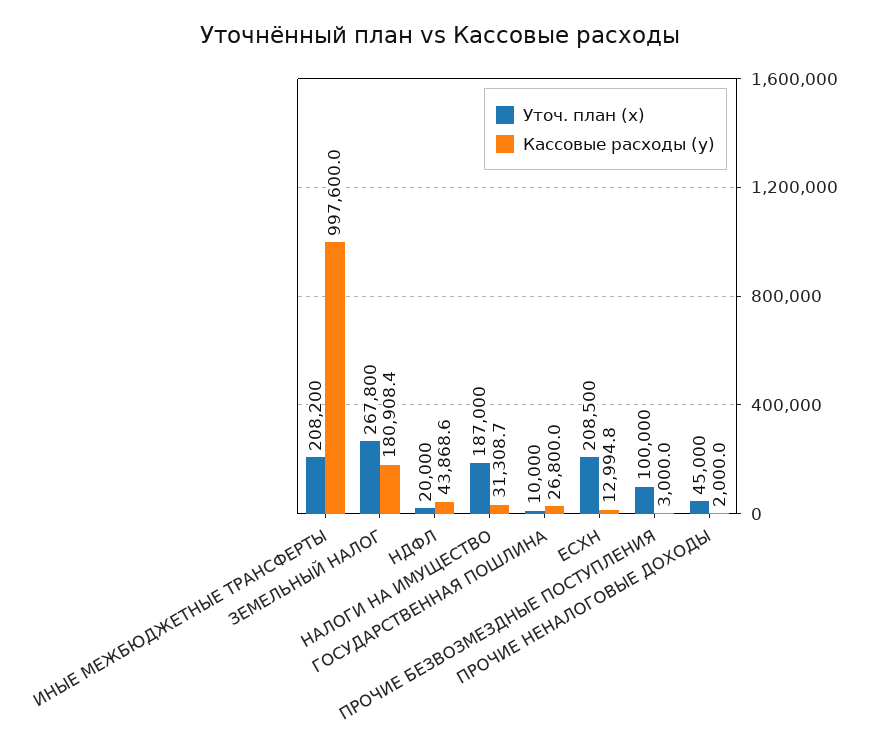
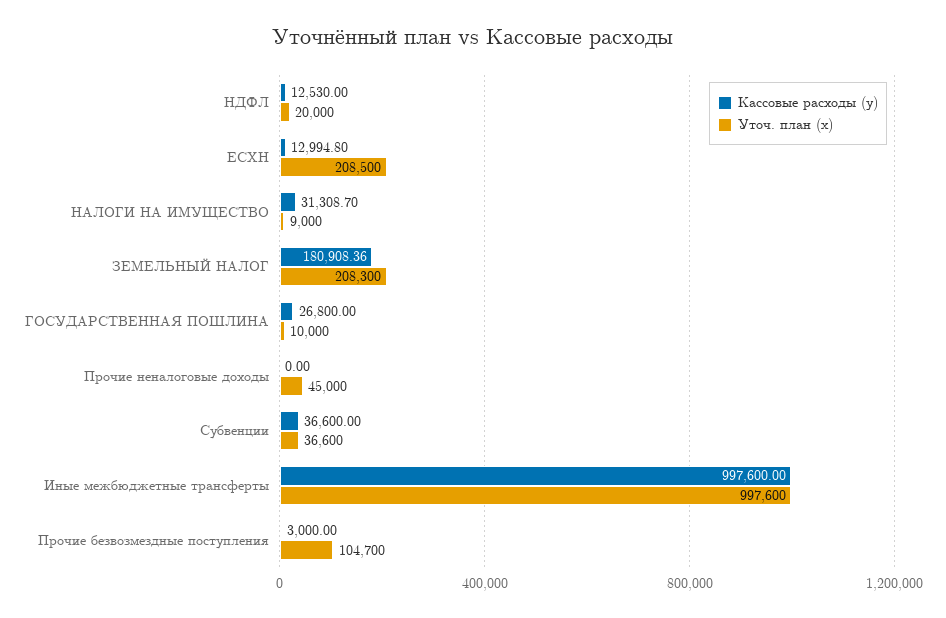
Уточ. план (x), ИНЫЕ МЕЖБЮДЖЕТНЫЕ ТРАНСФЕРТЫ: 208200 -> 997600
Уточ. план (x), ЗЕМЕЛЬНЫЙ НАЛОГ: 267800 -> 208300
Кассовые расходы (y), НДФЛ: 43868.6 -> 12530
Уточ. план (x), НАЛОГИ НА ИМУЩЕСТВО: 187000 -> 9000
Уточ. план (x), ПРОЧИЕ БЕЗВОЗМЕЗДНЫЕ ПОСТУПЛЕНИЯ: 100000 -> 104700
Кассовые расходы (y), ПРОЧИЕ НЕНАЛОГОВЫЕ ДОХОДЫ: 2000 -> 0
Кассовые расходы (y), Субвенции: none -> 36600
Уточ. план (x), Субвенции: none -> 36600

